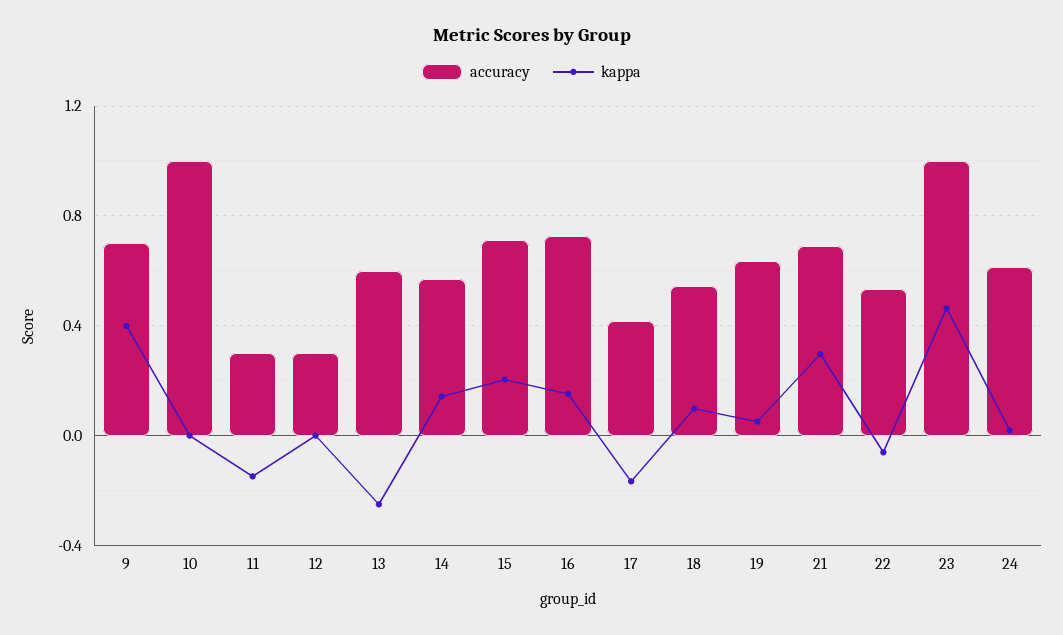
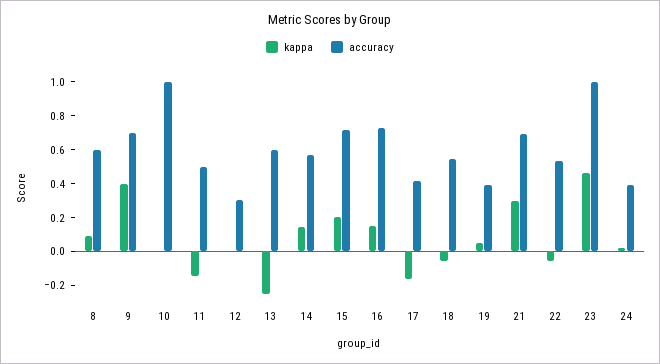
accuracy, 11: 0.3 -> 0.5
kappa, 18: 0.1 -> -0.05
accuracy, 19: 0.65 -> 0.4
accuracy, 24: 0.6 -> 0.4
kappa, 8: none -> 0.1
accuracy, 8: none -> 0.6

